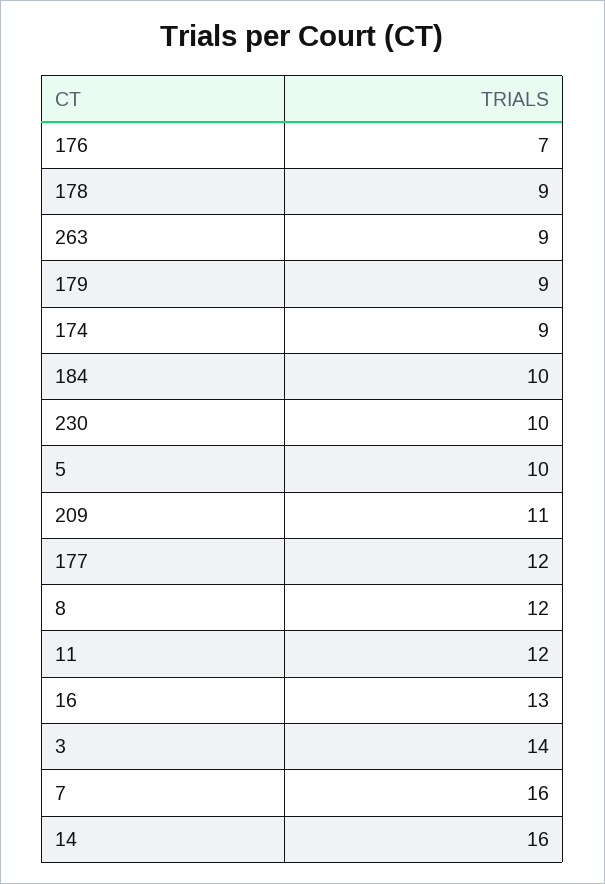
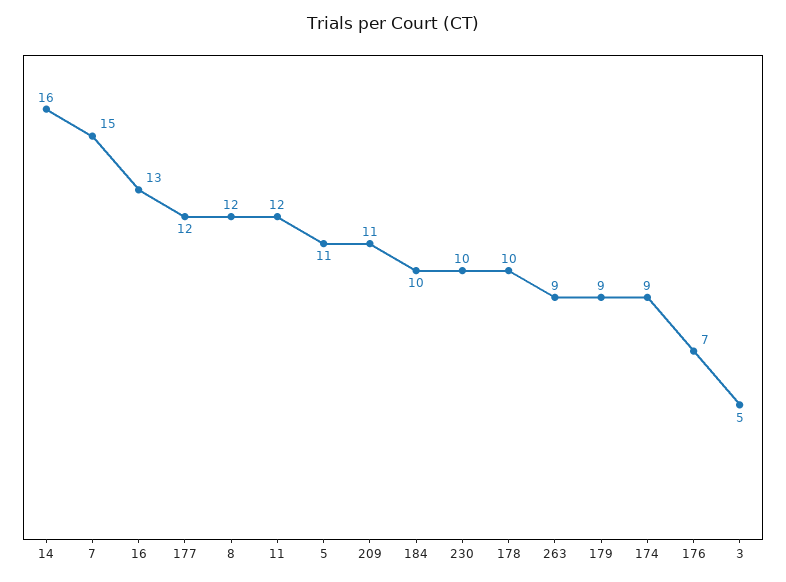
178: 9 -> 10
5: 10 -> 11
3: 14 -> 5
7: 16 -> 15

